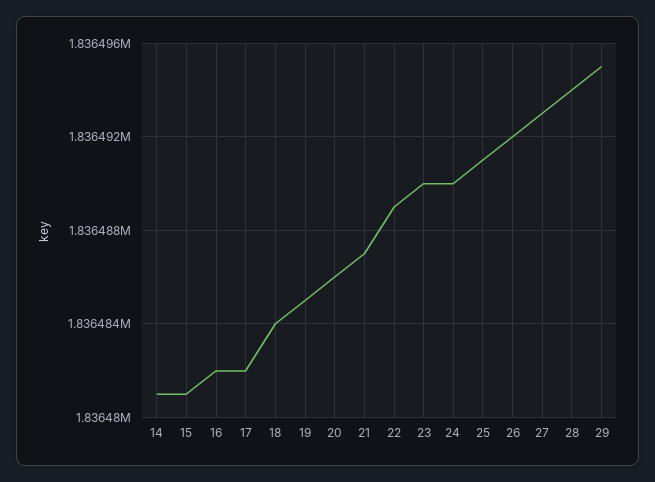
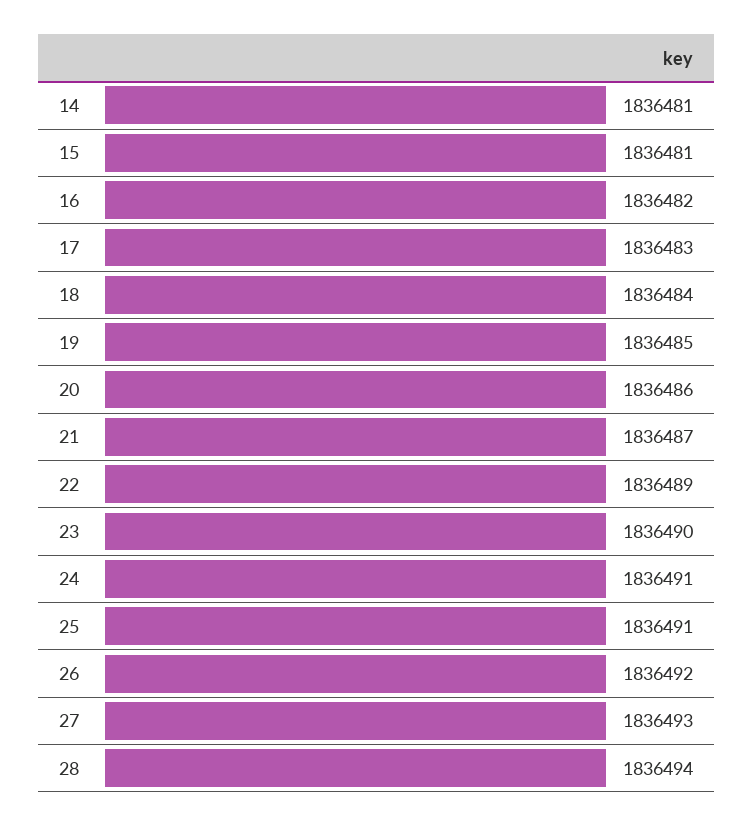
17: 1836482 -> 1836483
24: 1836490 -> 1836491
29: 1836495 -> none

